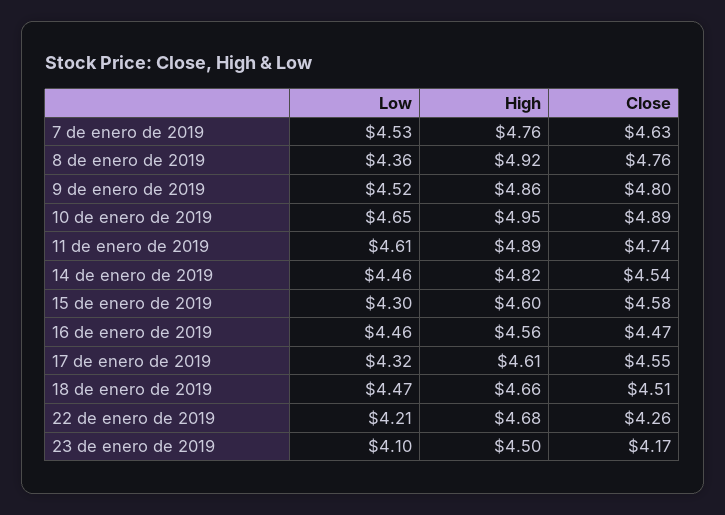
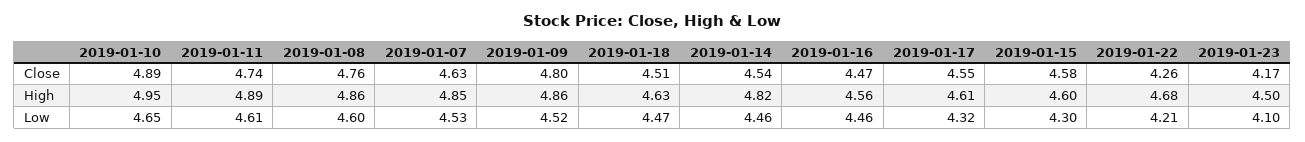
High, 7 de enero de 2019: 4.76 -> 4.85
Low, 8 de enero de 2019: 4.36 -> 4.6
High, 8 de enero de 2019: 4.92 -> 4.86
High, 18 de enero de 2019: 4.66 -> 4.63

